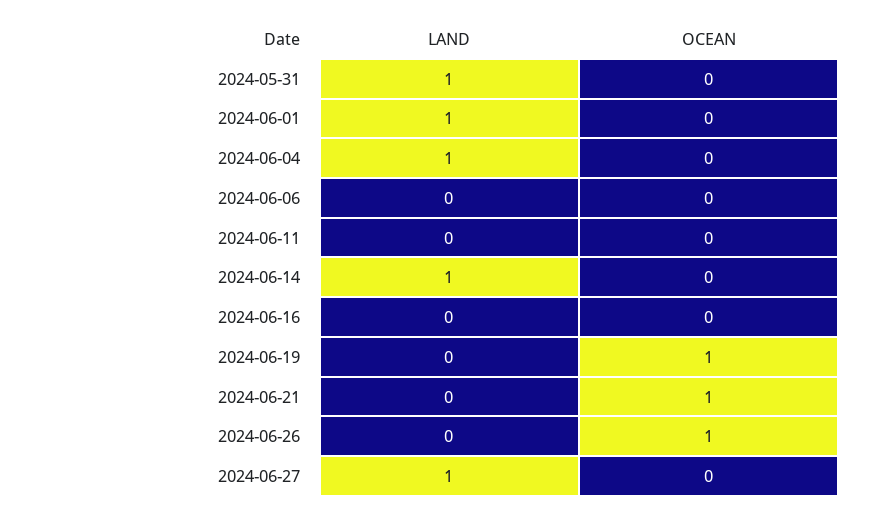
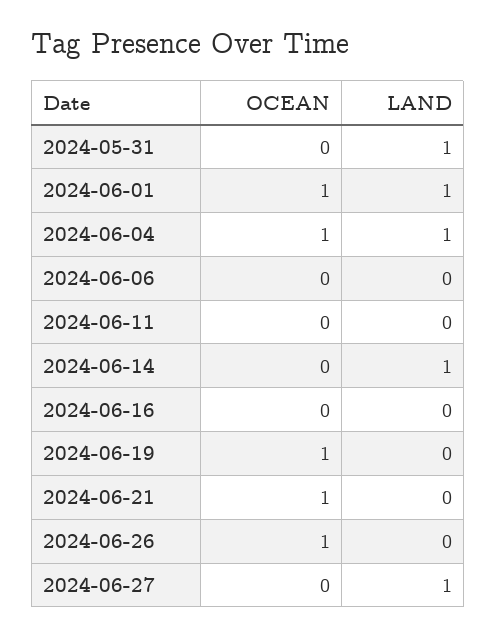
OCEAN, 2024-06-01: 0 -> 1
OCEAN, 2024-06-04: 0 -> 1

